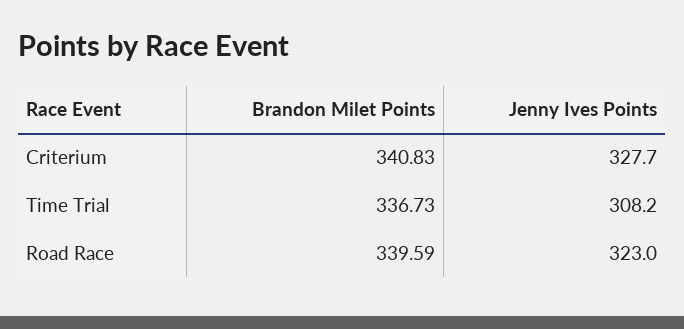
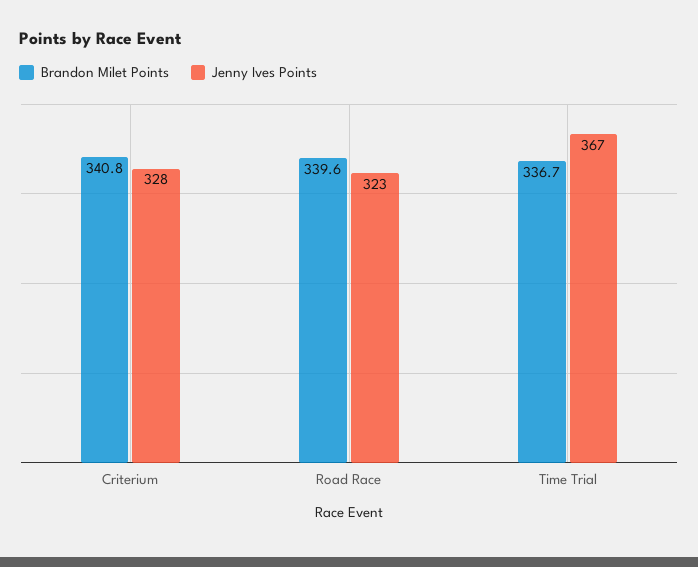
Jenny Ives Points, Time Trial: 308.2 -> 367

